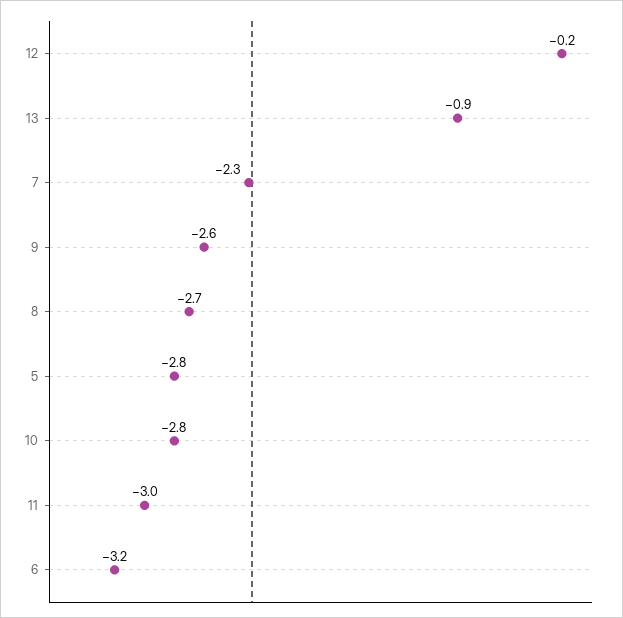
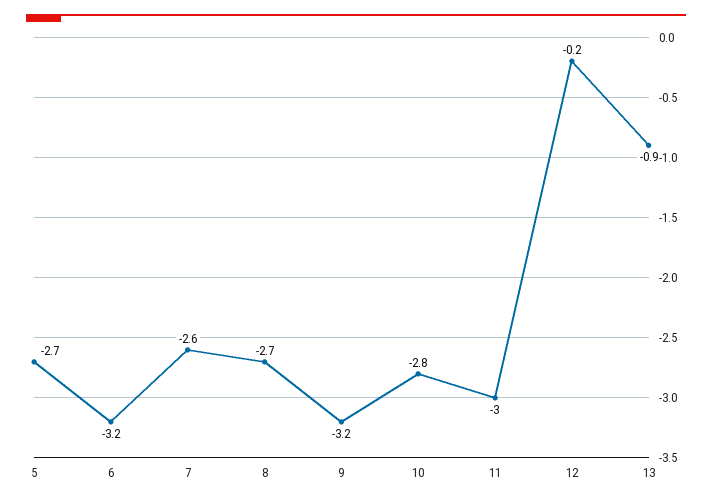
7: -2.3 -> -2.6
9: -2.6 -> -3.2
5: -2.8 -> -2.7

